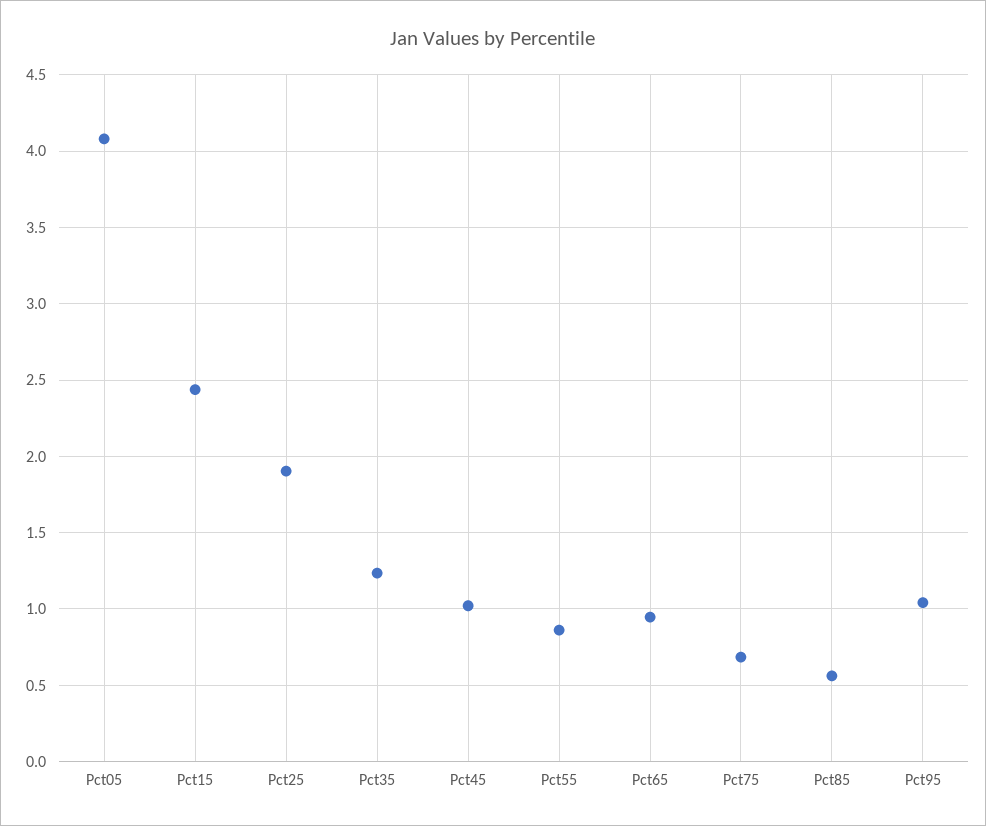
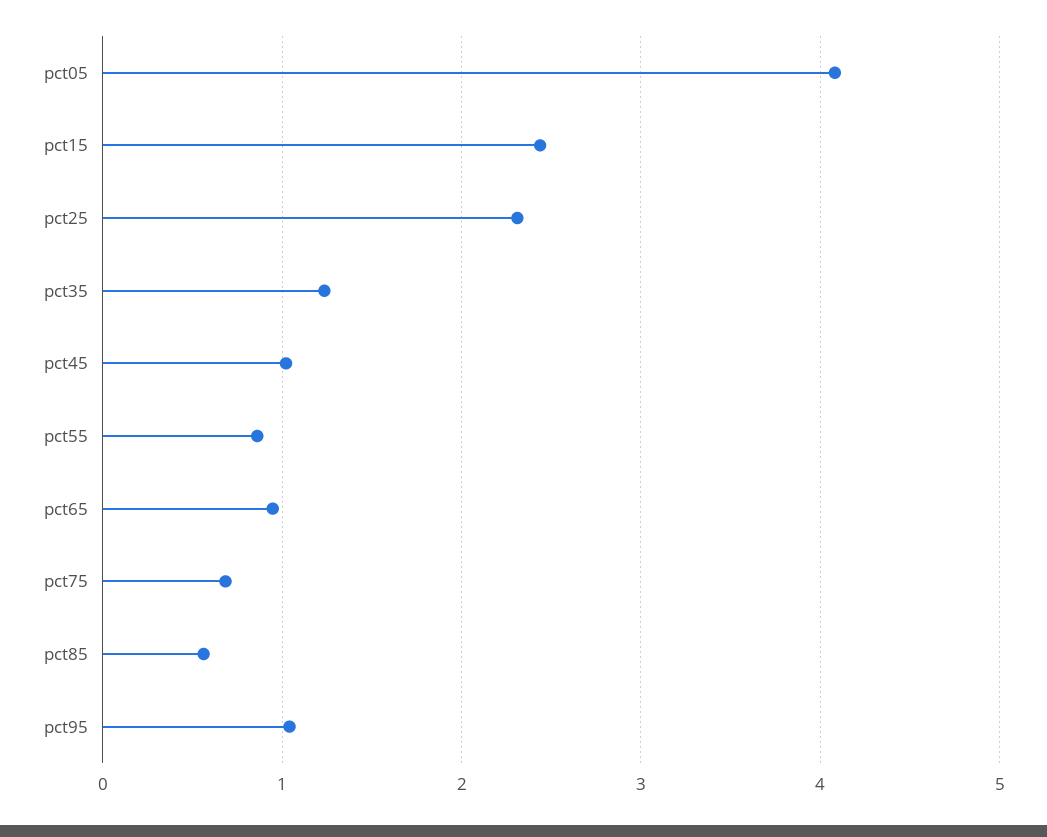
Pct25: 1.9 -> 2.3

